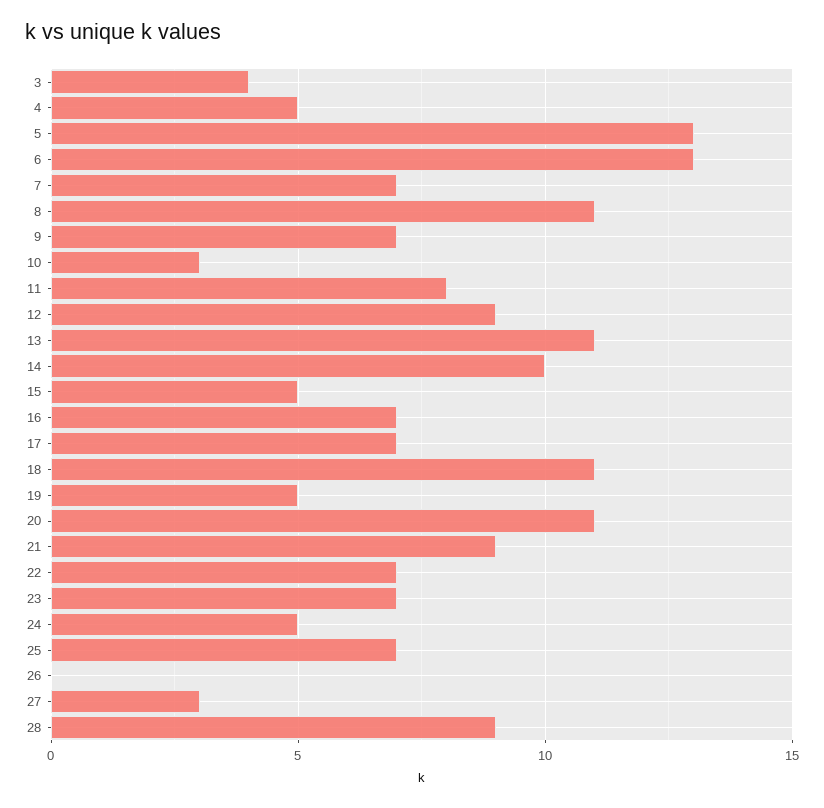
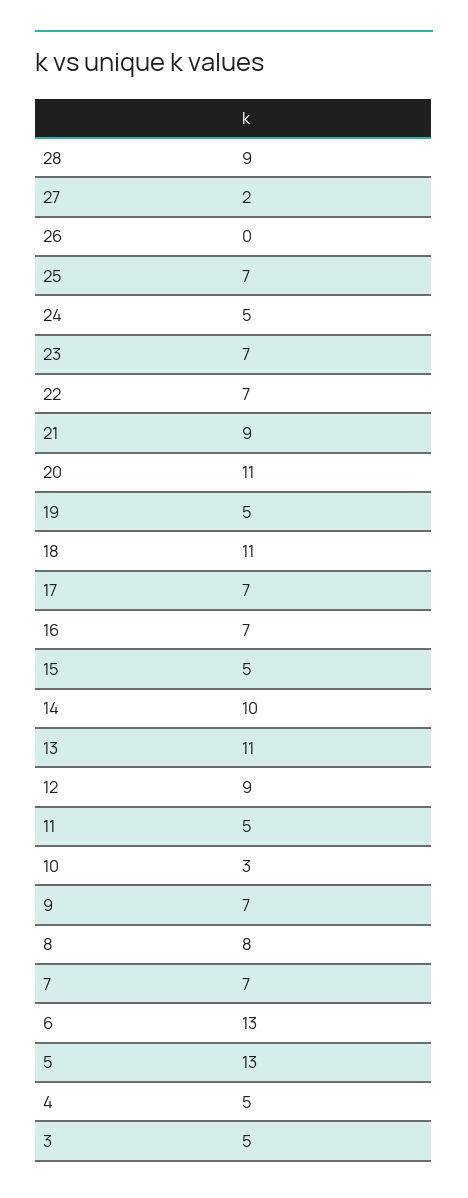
3: 4 -> 5
8: 11 -> 8
11: 8 -> 5
27: 3 -> 2

